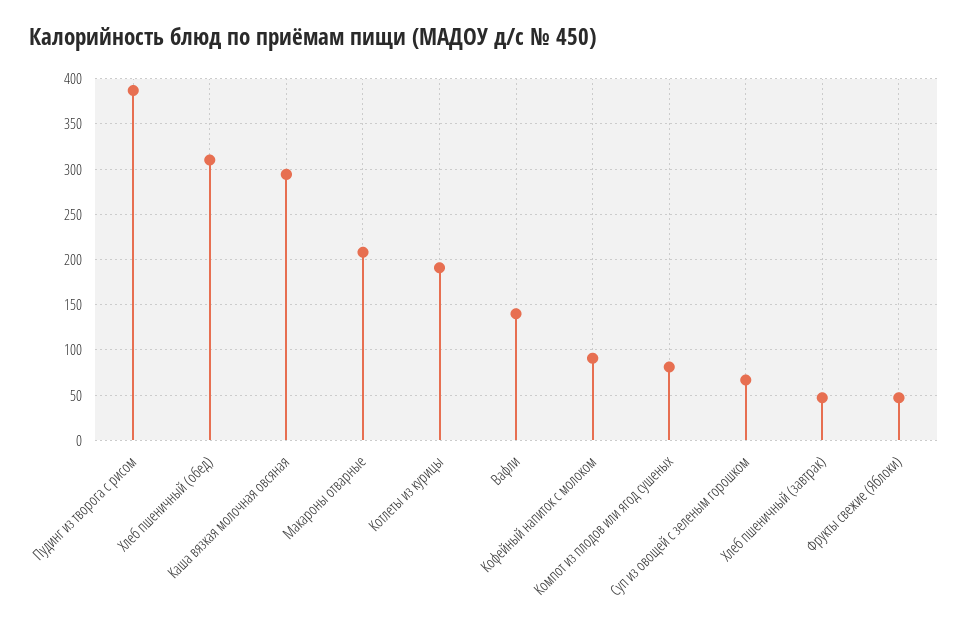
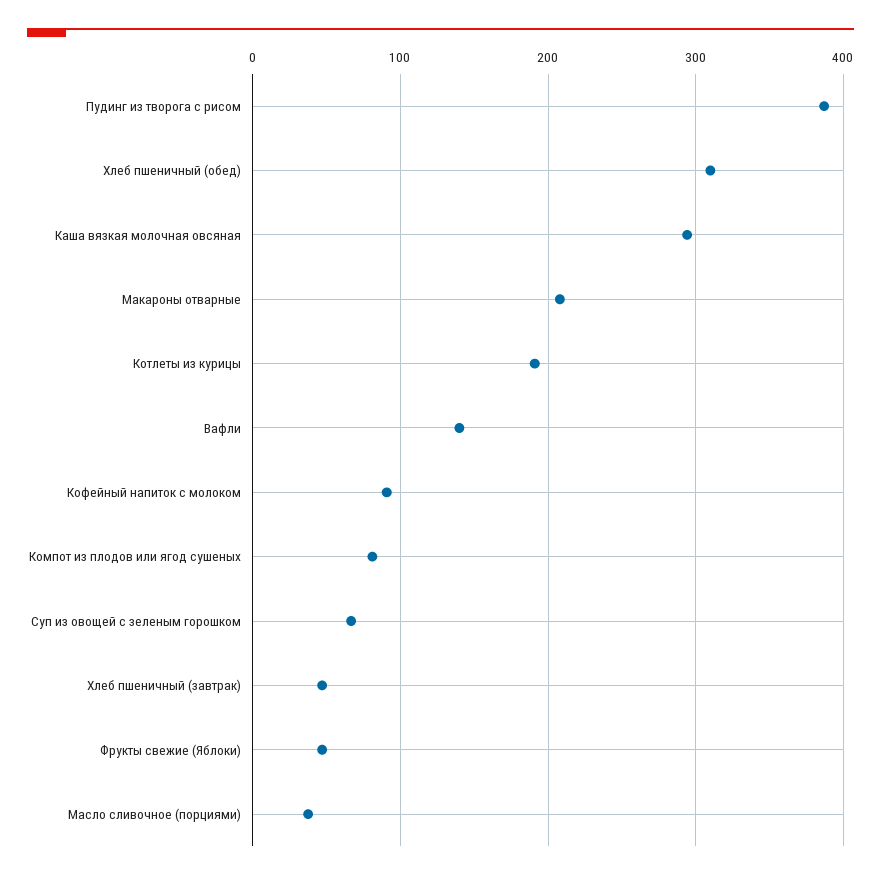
Масло сливочное (порциями): none -> 40

